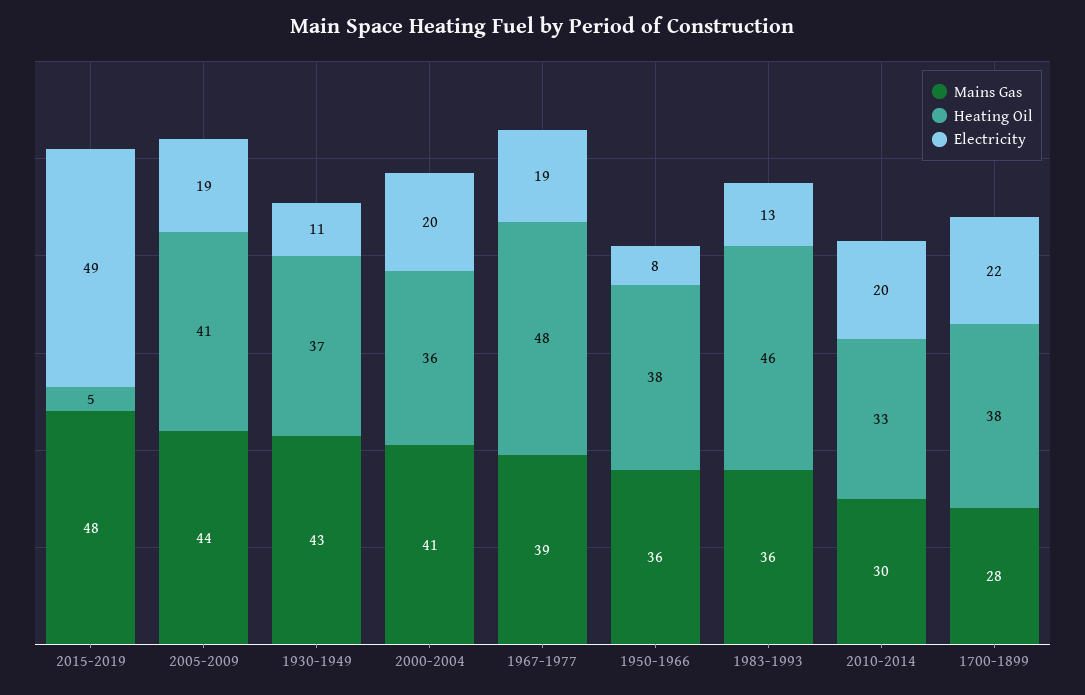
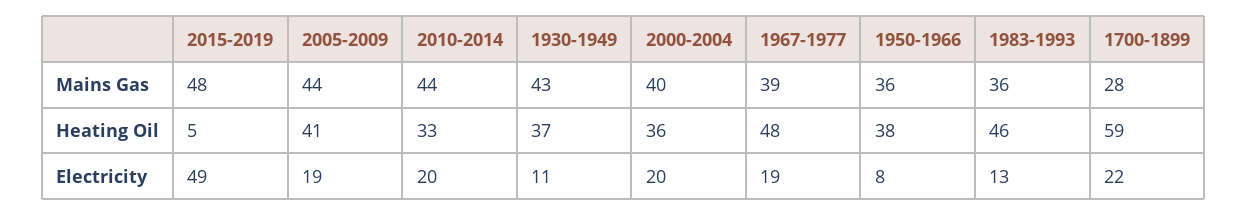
Mains Gas, 2000-2004: 41 -> 40
Mains Gas, 2010-2014: 30 -> 44
Heating Oil, 1700-1899: 38 -> 59

